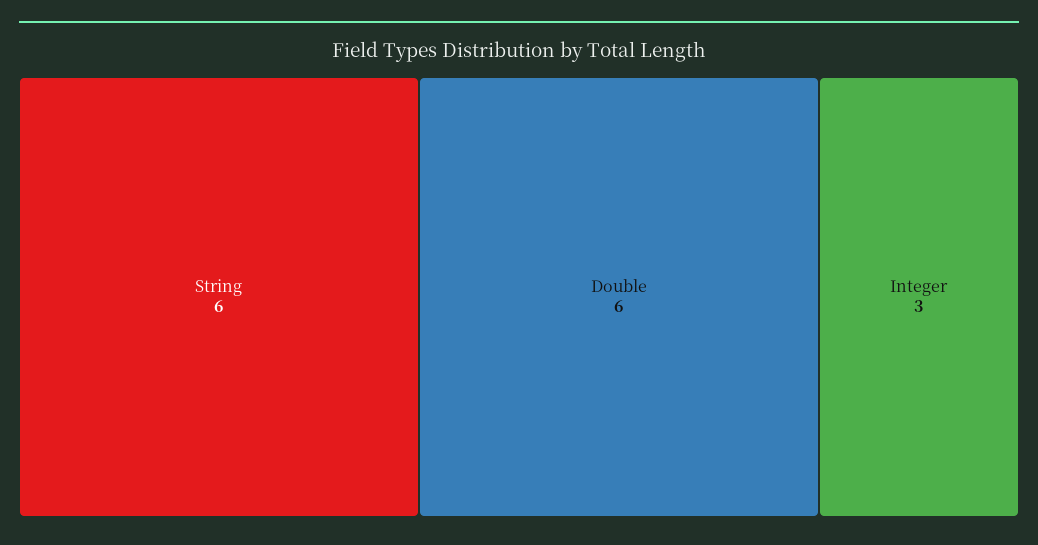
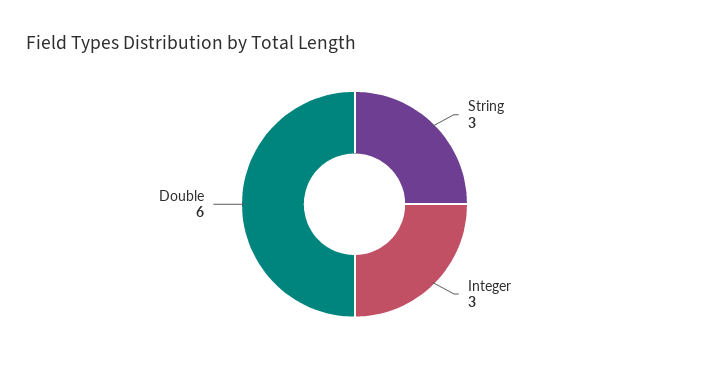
String: 6 -> 3

